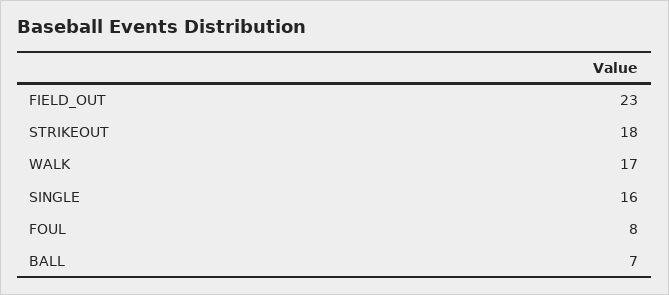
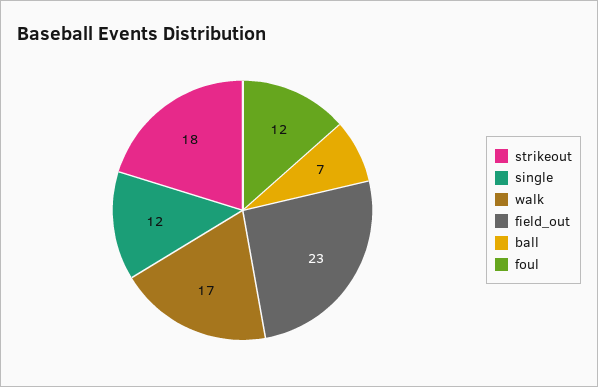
SINGLE: 16 -> 12
FOUL: 8 -> 12

